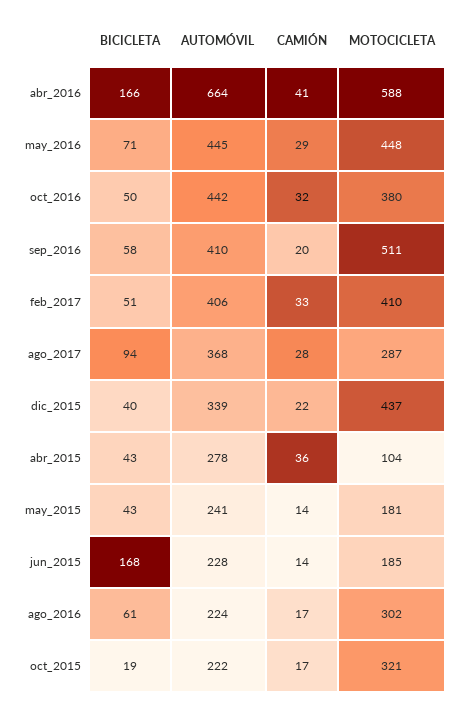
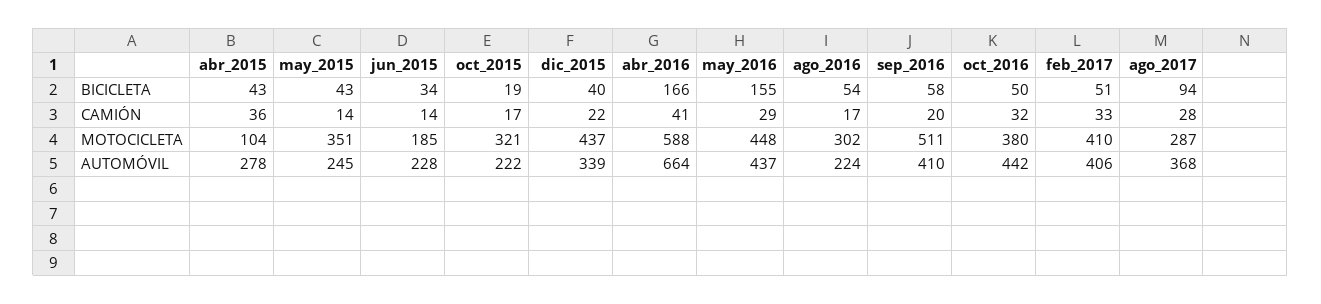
BICICLETA, may_2016: 71 -> 155
AUTOMÓVIL, may_2016: 445 -> 437
AUTOMÓVIL, may_2015: 241 -> 245
MOTOCICLETA, may_2015: 181 -> 351
BICICLETA, jun_2015: 168 -> 34
BICICLETA, ago_2016: 61 -> 54

